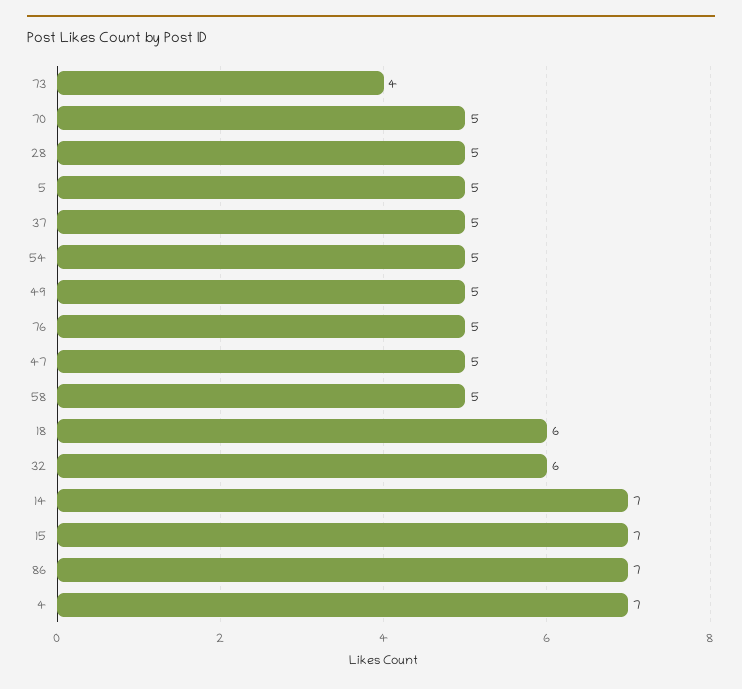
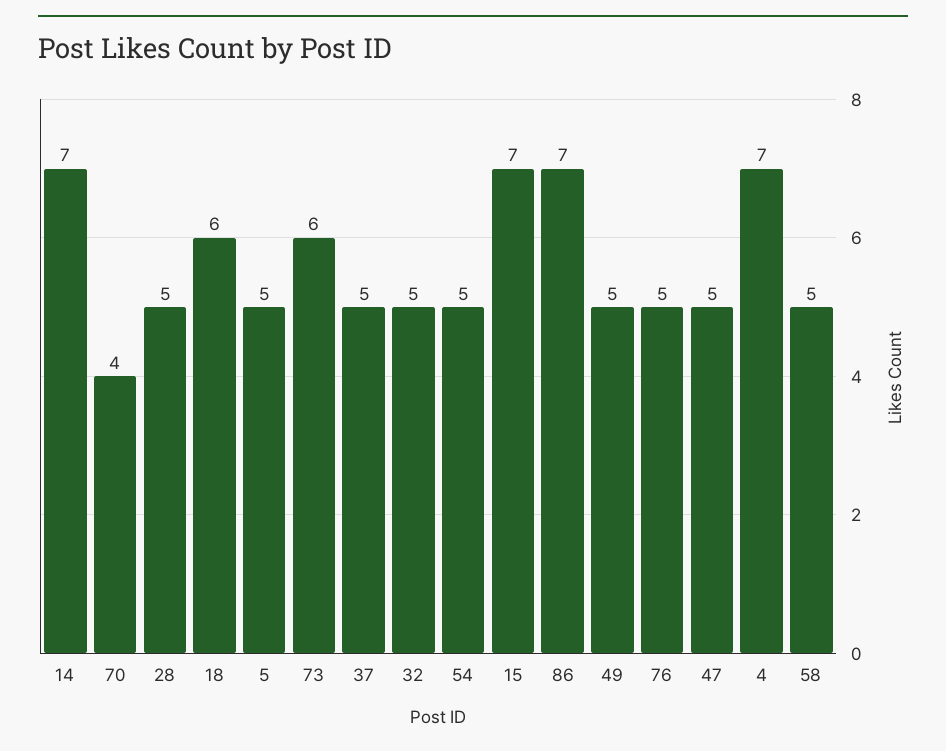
73: 4 -> 6
70: 5 -> 4
32: 6 -> 5

